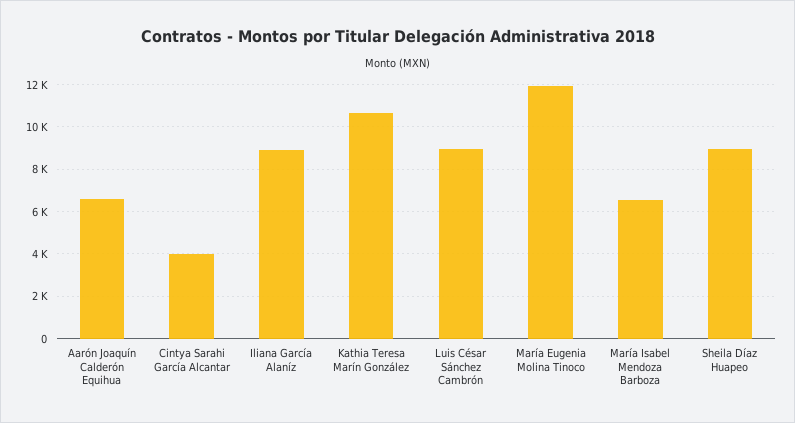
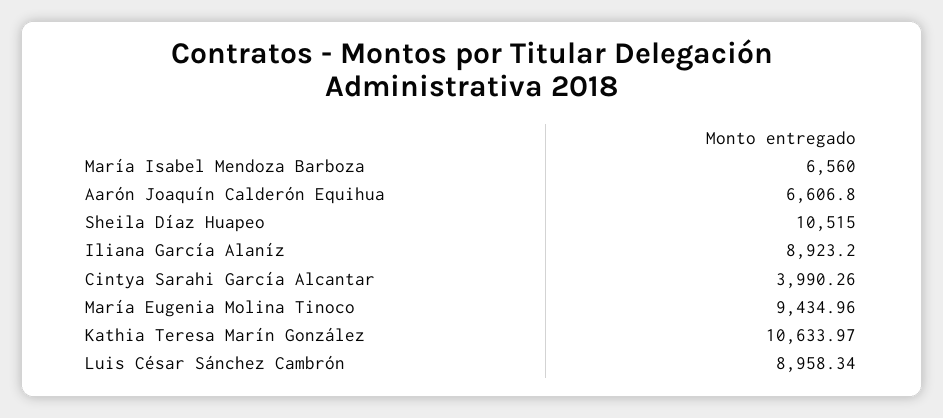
María Eugenia Molina Tinoco: 12000 -> 9434.96
Sheila Díaz Huapeo: 9000 -> 10515

